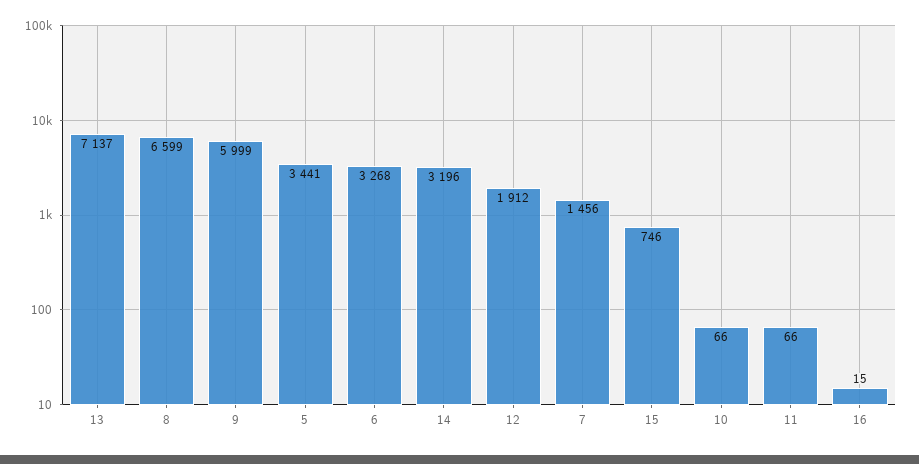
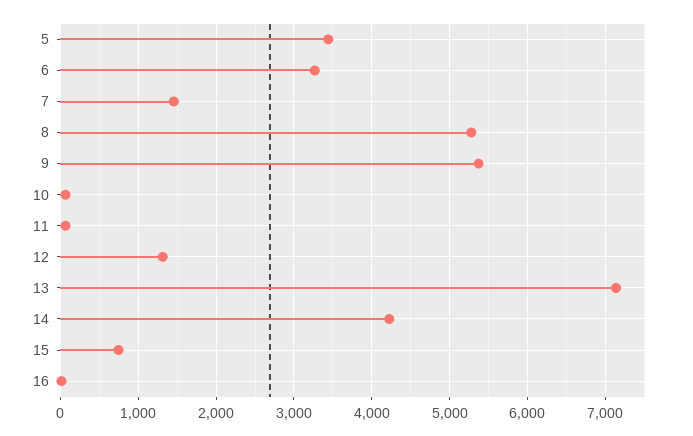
8: 6599 -> 5300
9: 5999 -> 5400
14: 3196 -> 4200
12: 1912 -> 1300

